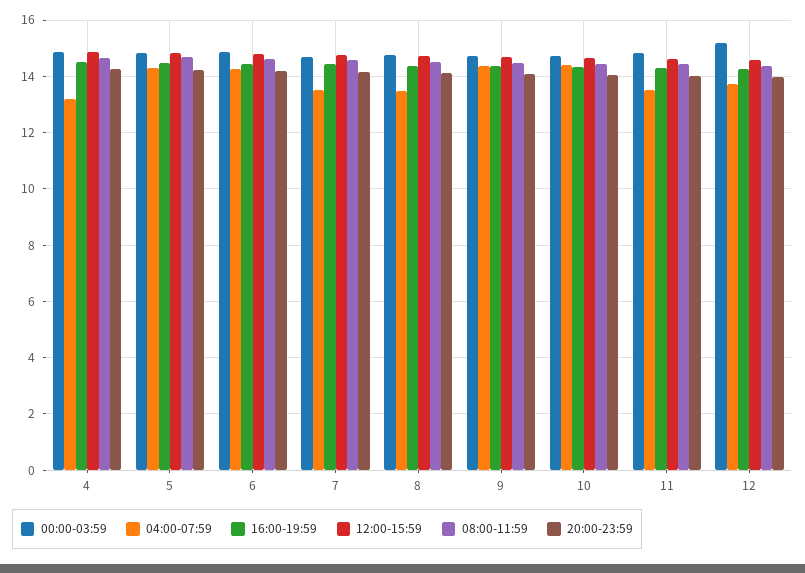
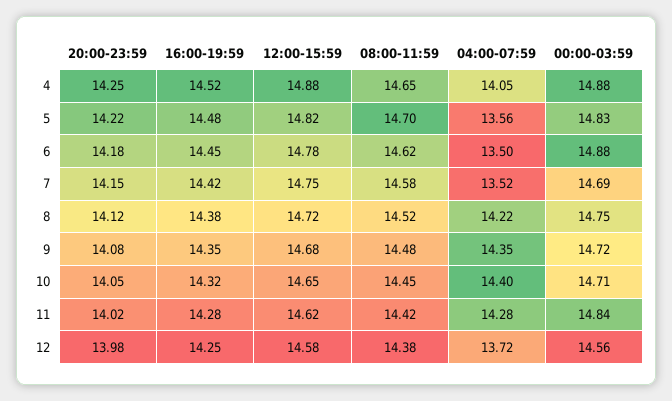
04:00-07:59, 4: 13.25 -> 14.05
04:00-07:59, 5: 14.25 -> 13.56
04:00-07:59, 6: 14.25 -> 13.5
04:00-07:59, 8: 13.5 -> 14.22
04:00-07:59, 11: 13.5 -> 14.28
00:00-03:59, 12: 15.25 -> 14.56

